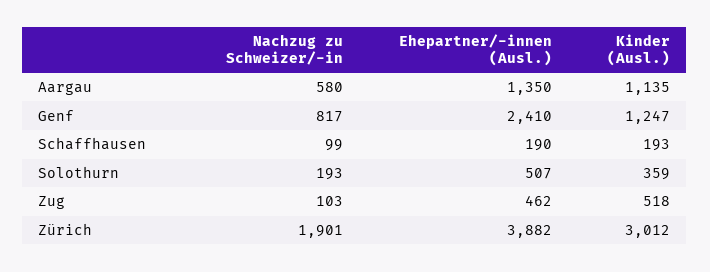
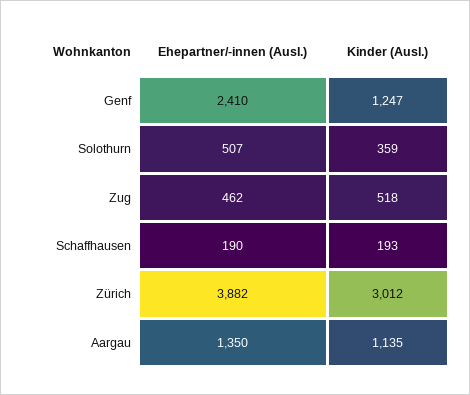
Nachzug zu Schweizer/-in, Aargau: 580 -> none
Nachzug zu Schweizer/-in, Genf: 817 -> none
Nachzug zu Schweizer/-in, Schaffhausen: 99 -> none
Nachzug zu Schweizer/-in, Solothurn: 193 -> none
Nachzug zu Schweizer/-in, Zug: 103 -> none
Nachzug zu Schweizer/-in, Zürich: 1901 -> none

